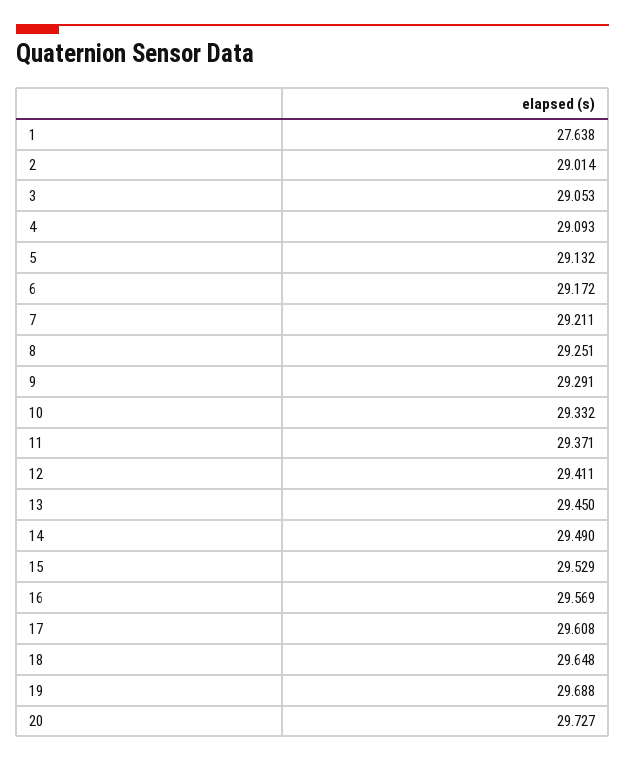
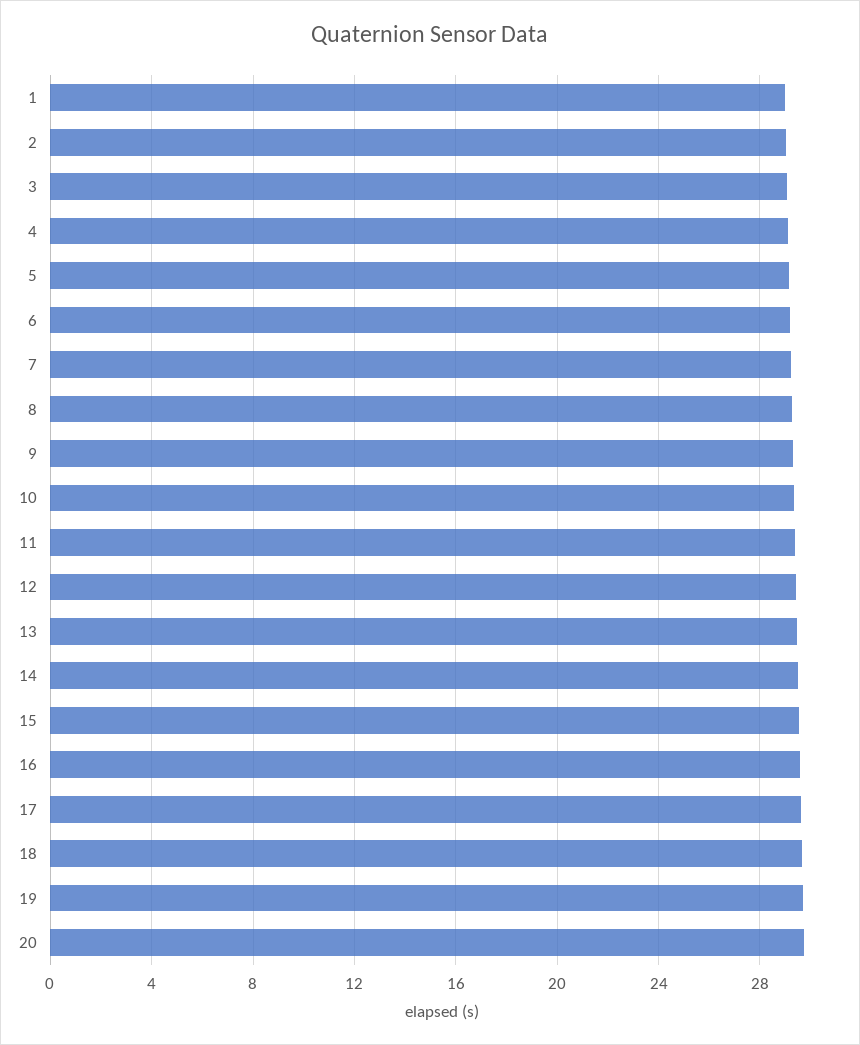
1: 27.638 -> 29

